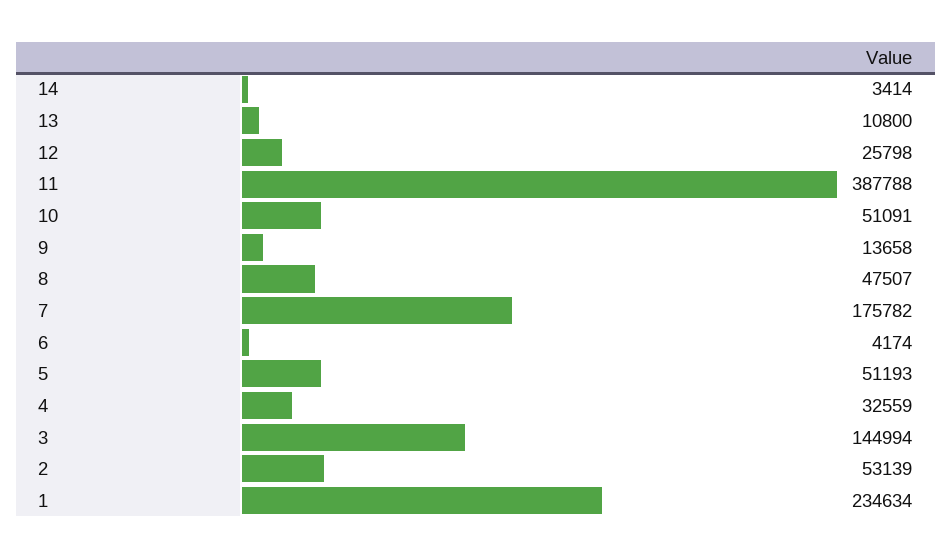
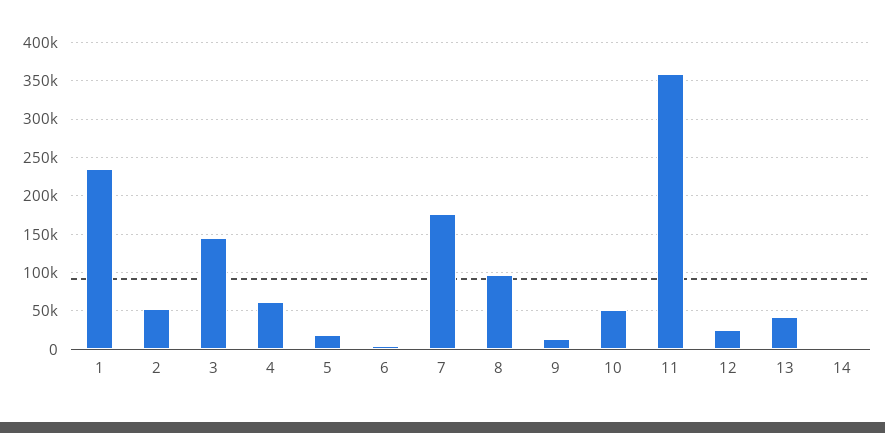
13: 10800 -> 40000
11: 387788 -> 360000
8: 47507 -> 100000
5: 51193 -> 20000
4: 32559 -> 60000

